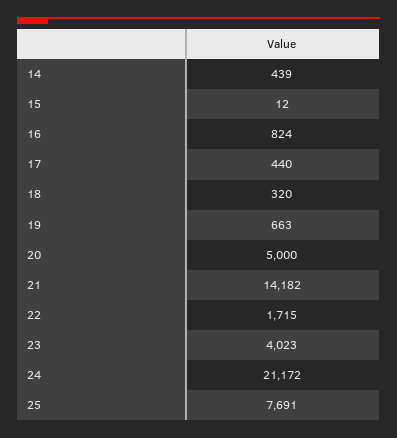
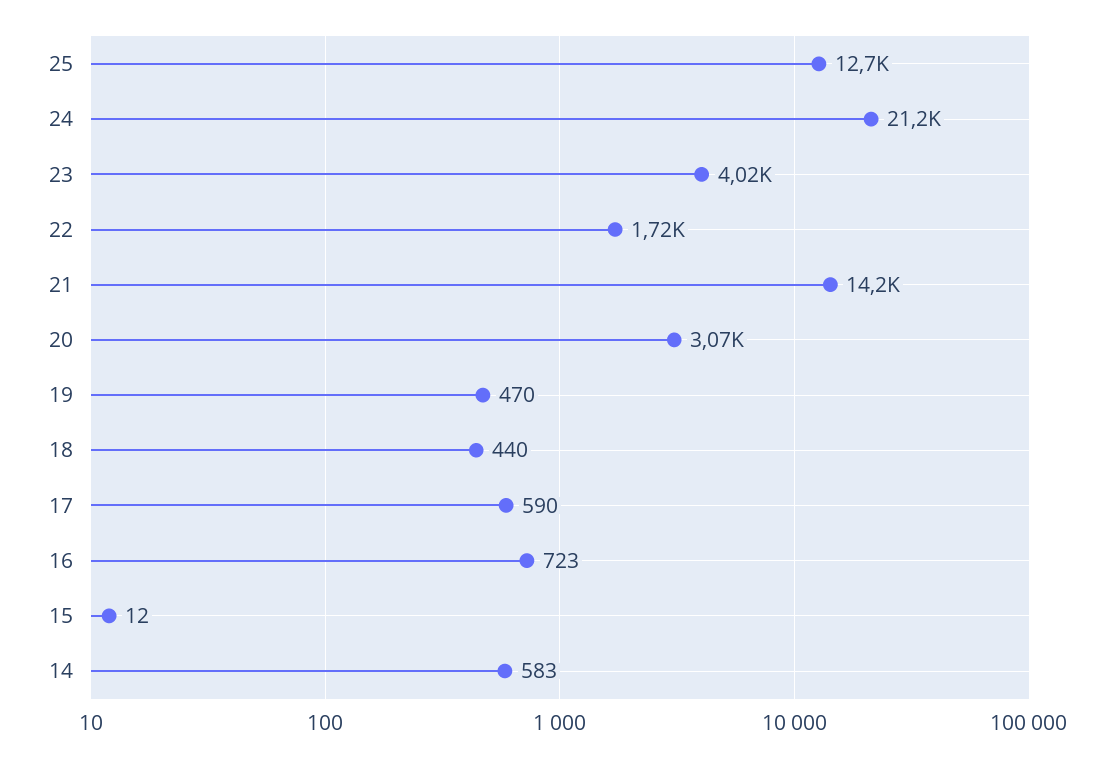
14: 439 -> 583
16: 824 -> 723
17: 440 -> 590
18: 320 -> 440
19: 663 -> 470
20: 5000 -> 3070
25: 7691 -> 12700

